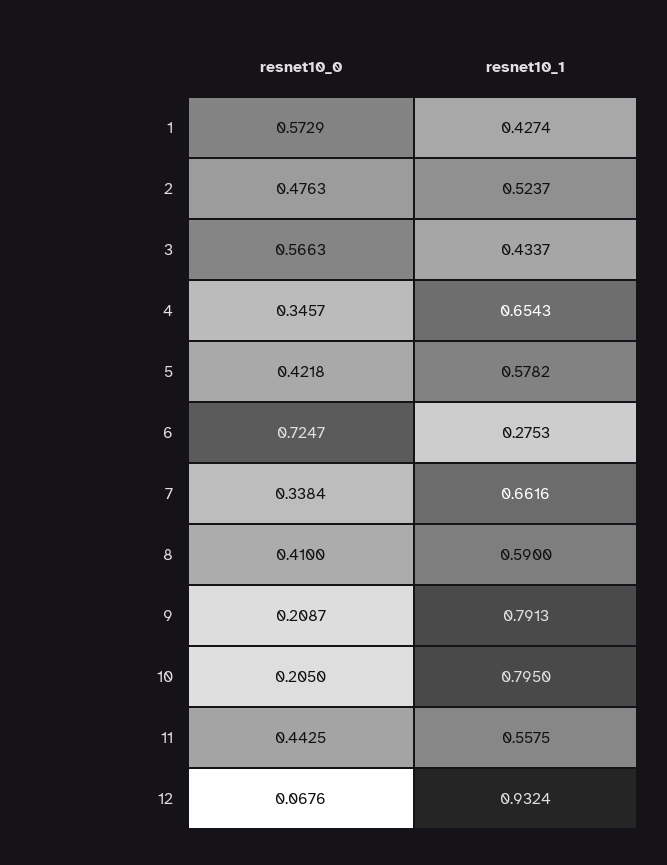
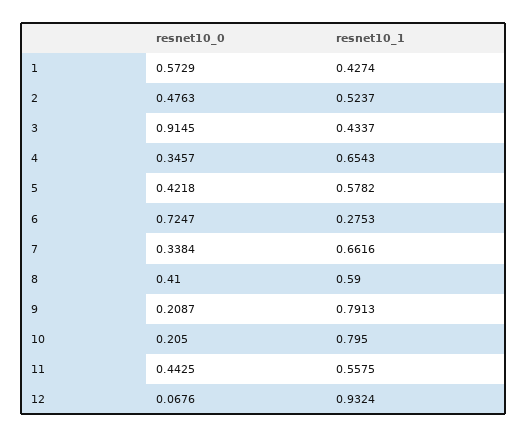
resnet10_0, 3: 0.5663 -> 0.9145

